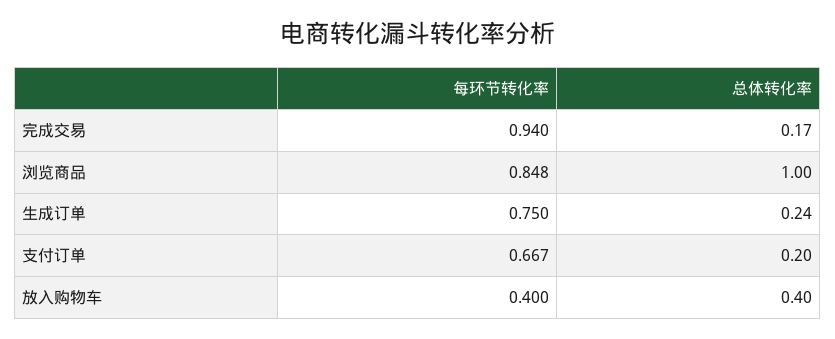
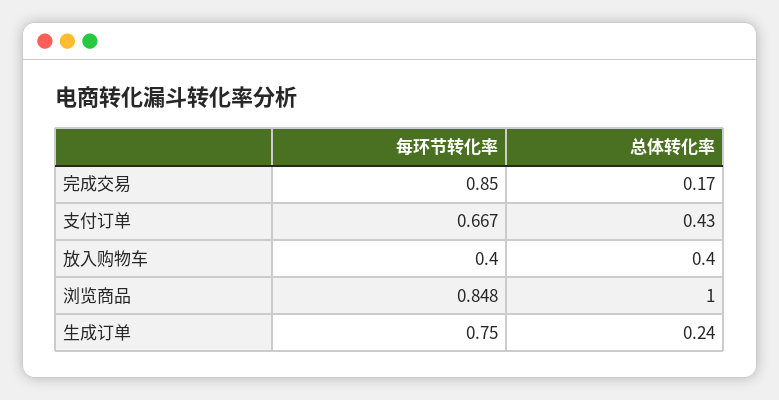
每环节转化率, 完成交易: 0.94 -> 0.85
总体转化率, 支付订单: 0.2 -> 0.43

